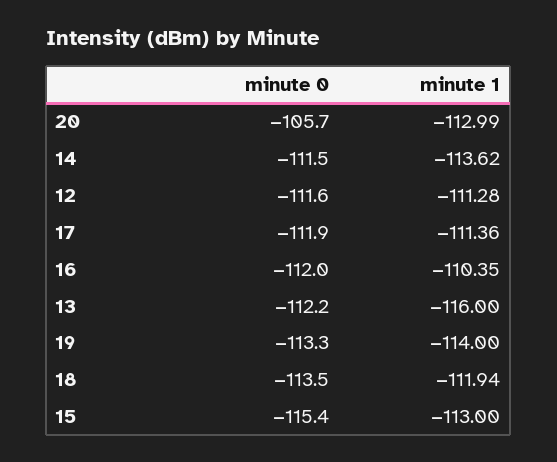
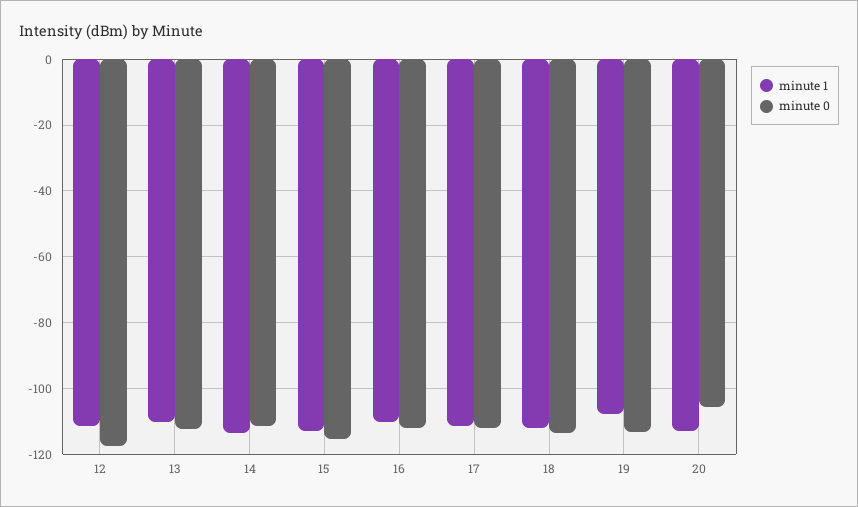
minute 0, 12: -111.6 -> -118
minute 1, 13: -116 -> -110
minute 1, 19: -114 -> -108

